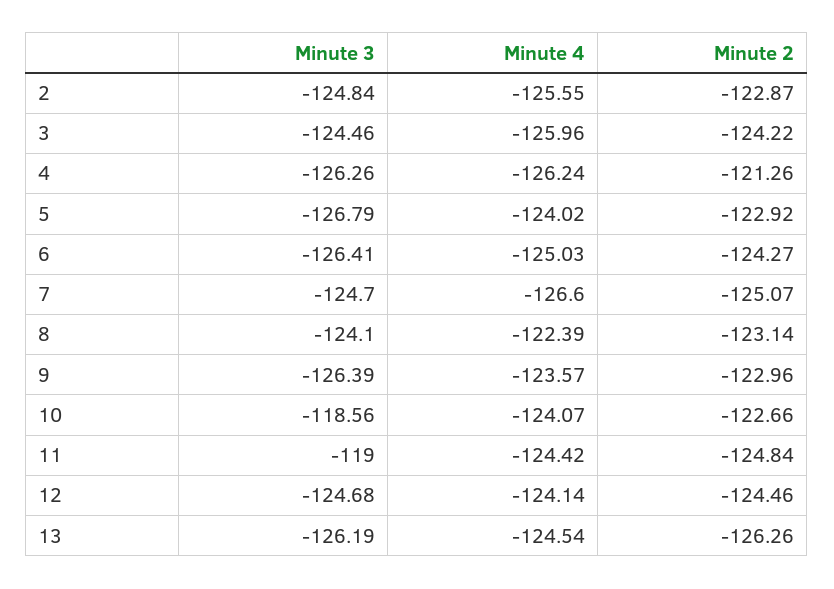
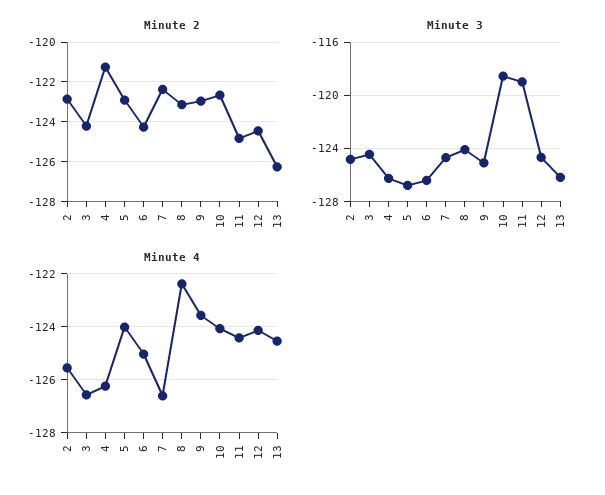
Minute 4, 3: -125.96 -> -126.5
Minute 2, 7: -125.07 -> -122.5
Minute 3, 9: -126.39 -> -125

